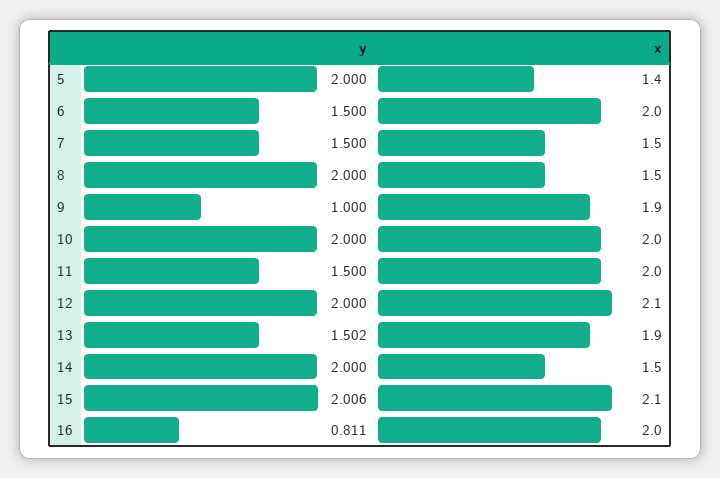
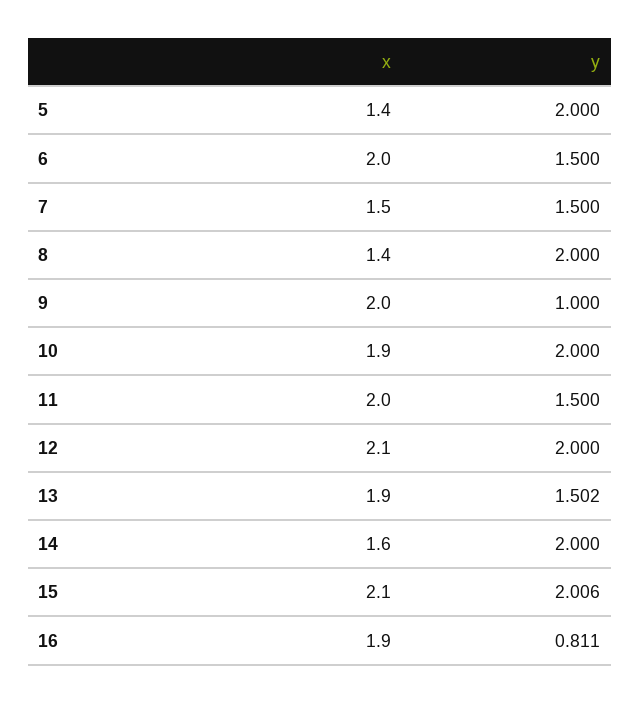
x, 8: 1.5 -> 1.4
x, 9: 1.9 -> 2
x, 10: 2 -> 1.9
x, 14: 1.5 -> 1.6
x, 16: 2 -> 1.9

